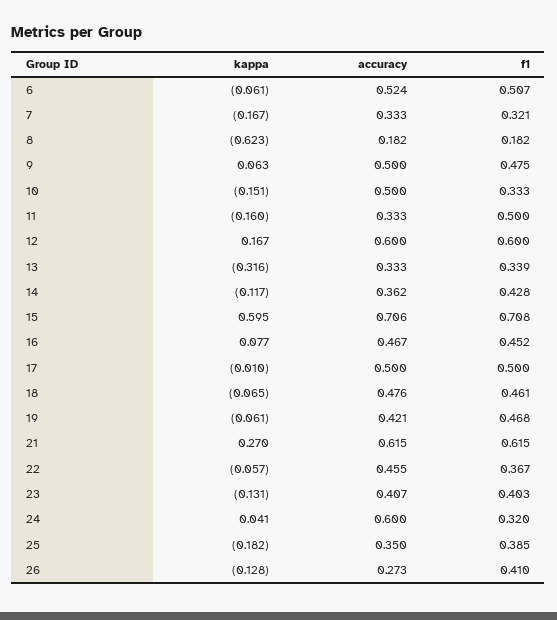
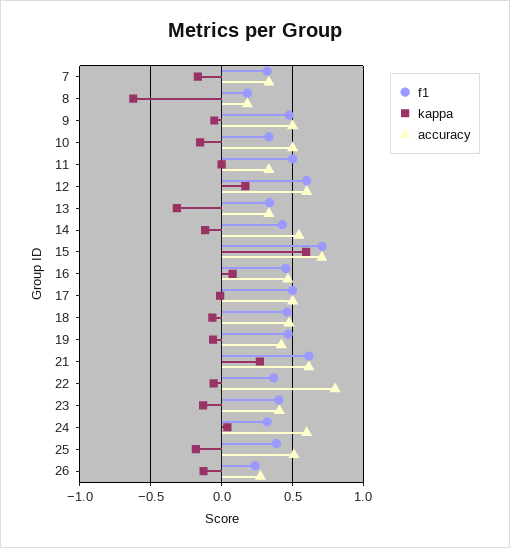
kappa, 6: -0.061 -> none
accuracy, 6: 0.524 -> none
f1, 6: 0.507 -> none
kappa, 9: 0.063 -> -0.05
kappa, 11: -0.16 -> 0
accuracy, 14: 0.362 -> 0.55
accuracy, 22: 0.455 -> 0.8
accuracy, 25: 0.35 -> 0.5
f1, 26: 0.41 -> 0.25

